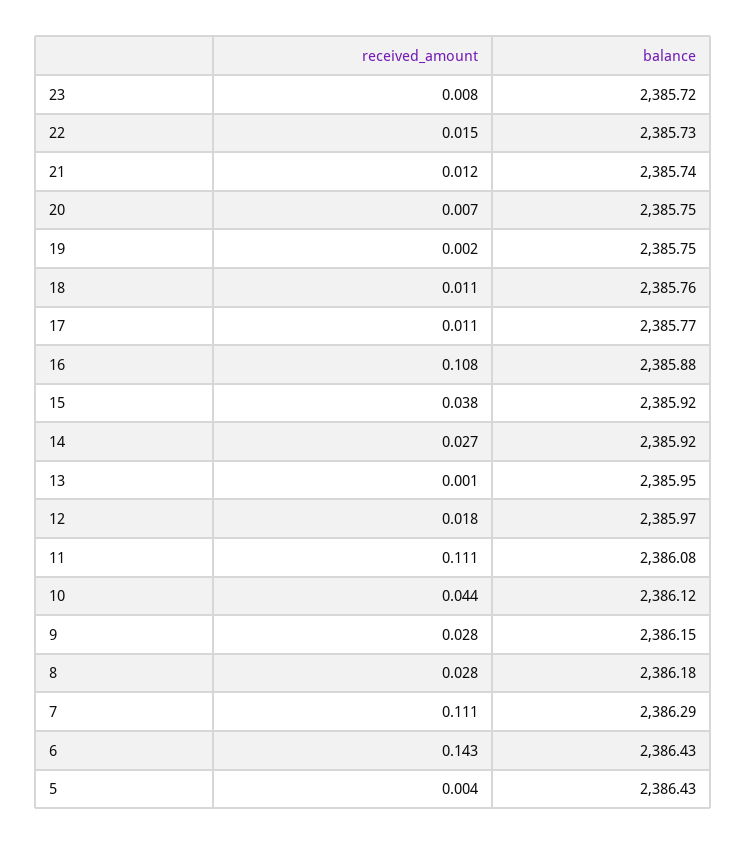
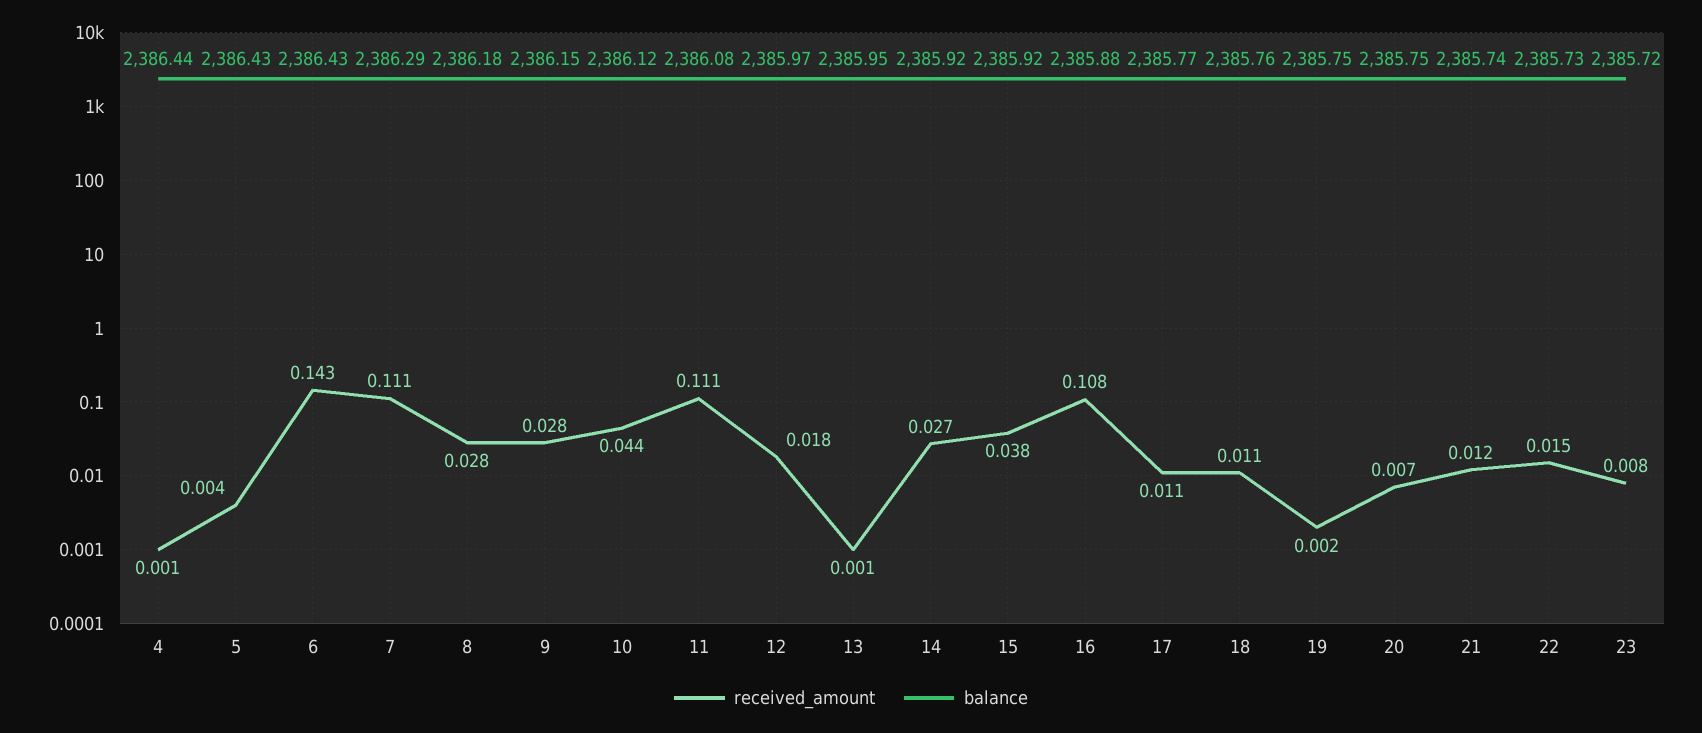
received_amount, 4: none -> 0.001
balance, 4: none -> 2386.44

